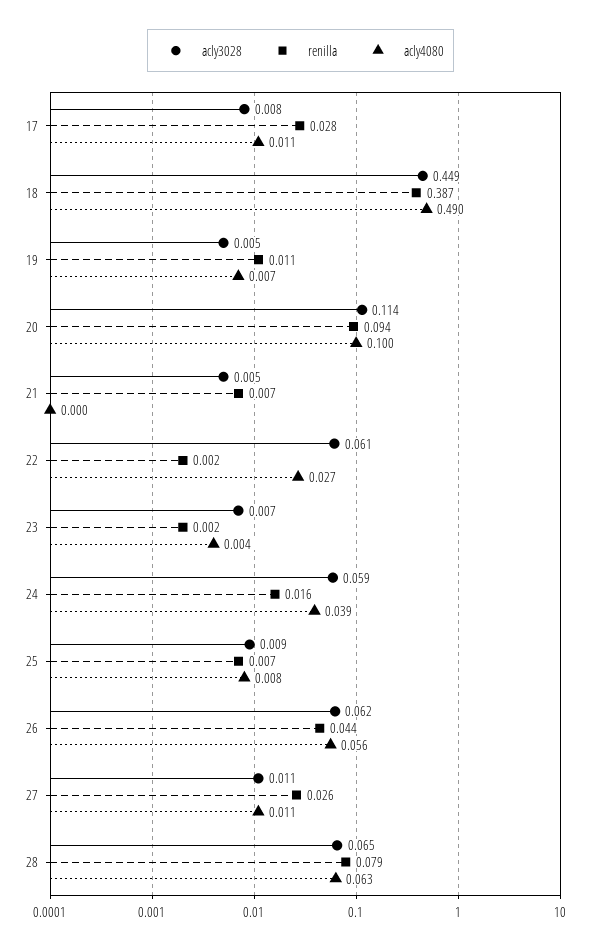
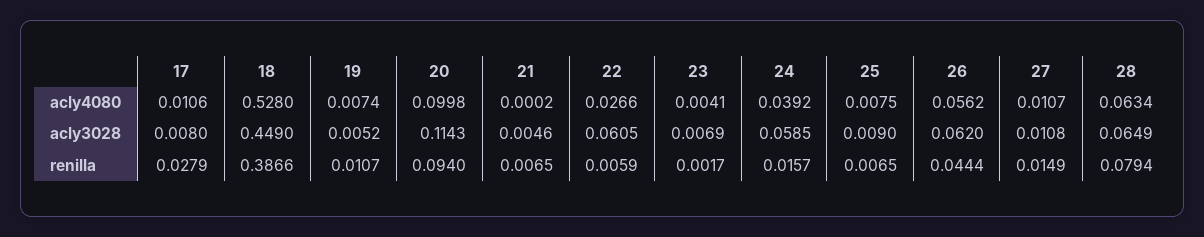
acly4080, 18: 0.49 -> 0.528
renilla, 22: 0.002 -> 0.0059
renilla, 27: 0.026 -> 0.0149

